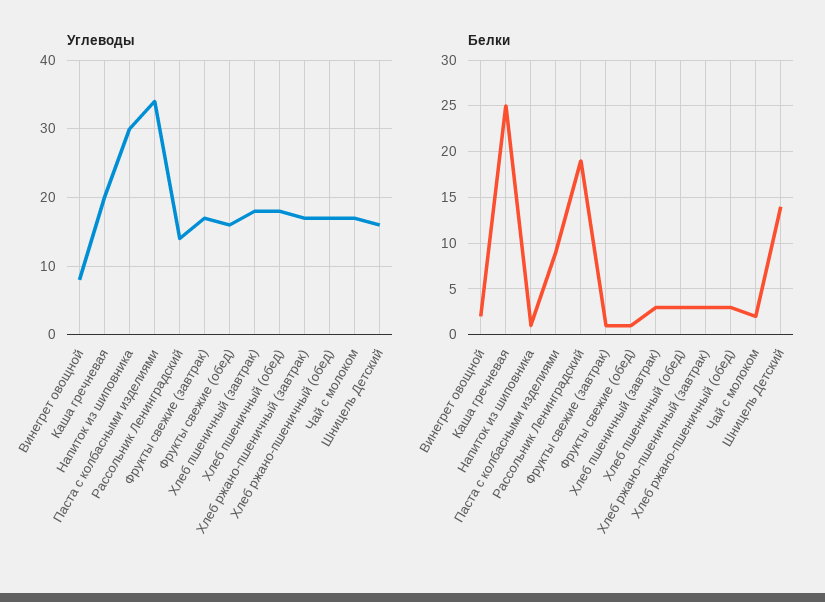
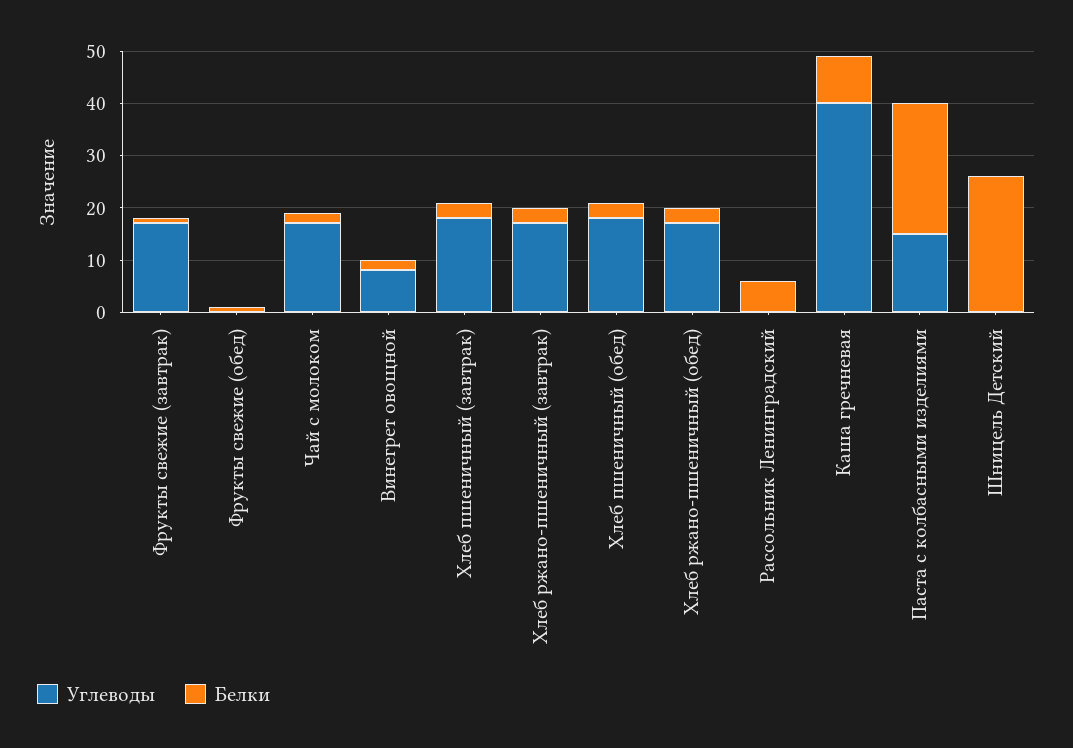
Углеводы, Каша гречневая: 20 -> 40
Углеводы, Напиток из шиповника: 30 -> none
Углеводы, Паста с колбасными изделиями: 34 -> 15
Углеводы, Рассольник Ленинградский: 14 -> 0
Углеводы, Фрукты свежие (обед): 16 -> 0
Углеводы, Шницель Детский: 16 -> 0
Белки, Каша гречневая: 25 -> 10
Белки, Напиток из шиповника: 1 -> none
Белки, Паста с колбасными изделиями: 9 -> 25
Белки, Рассольник Ленинградский: 19 -> 5
Белки, Шницель Детский: 14 -> 25

